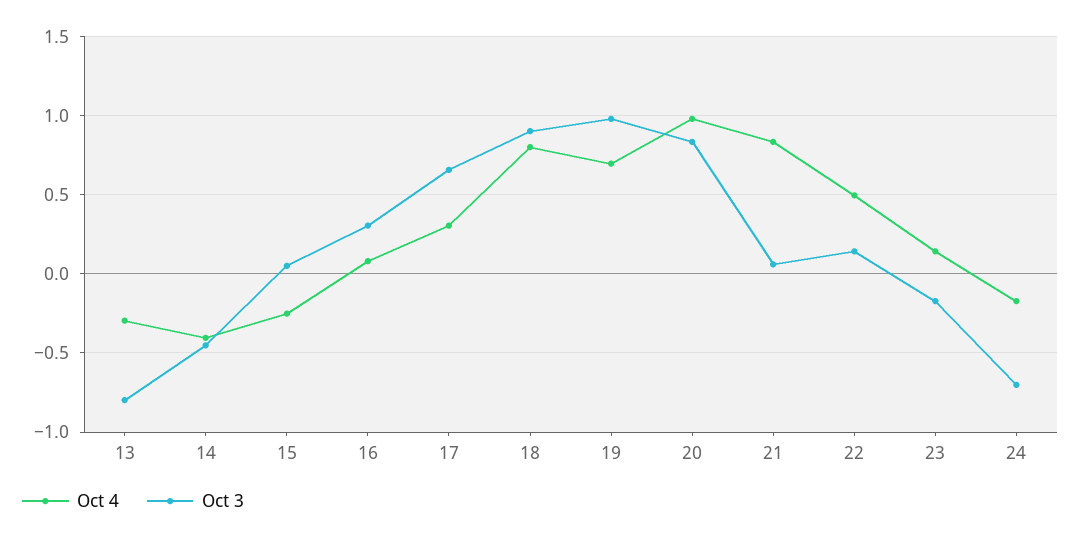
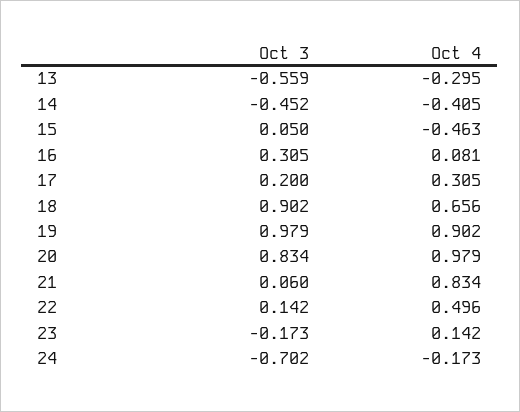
Oct 3, 13: -0.8 -> -0.559
Oct 4, 15: -0.25 -> -0.463
Oct 3, 17: 0.65 -> 0.2
Oct 4, 18: 0.8 -> 0.656
Oct 4, 19: 0.7 -> 0.902

